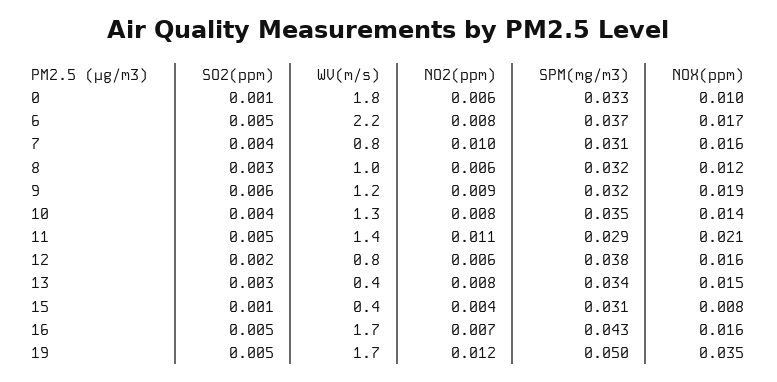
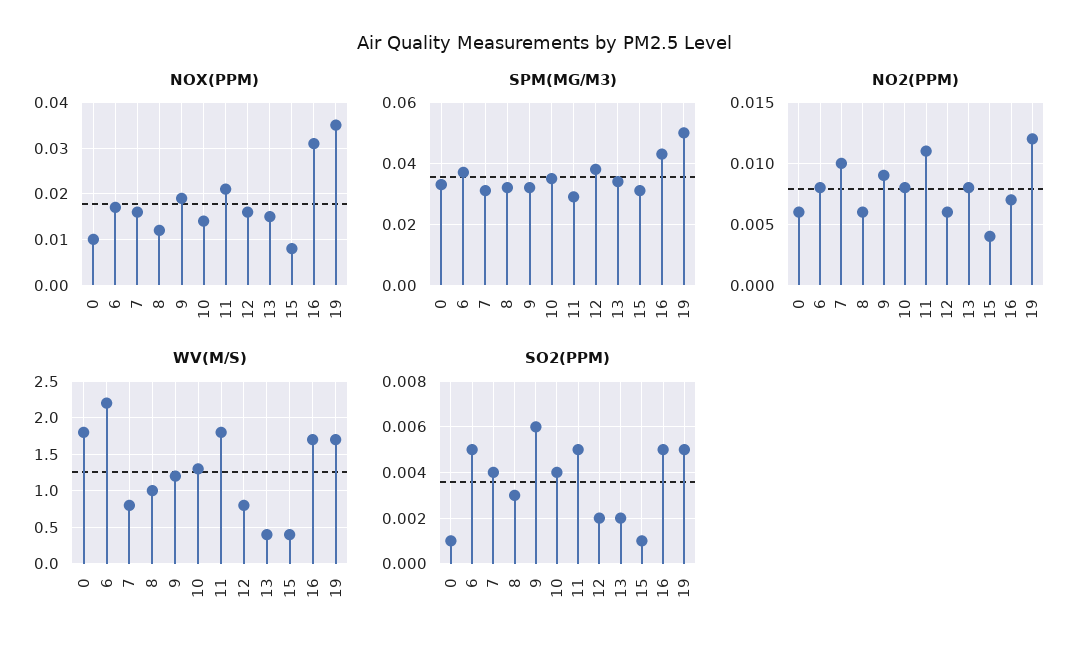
WV(m/s), 11: 1.4 -> 1.8
SO2(ppm), 13: 0.003 -> 0.002
NOX(ppm), 16: 0.016 -> 0.03

